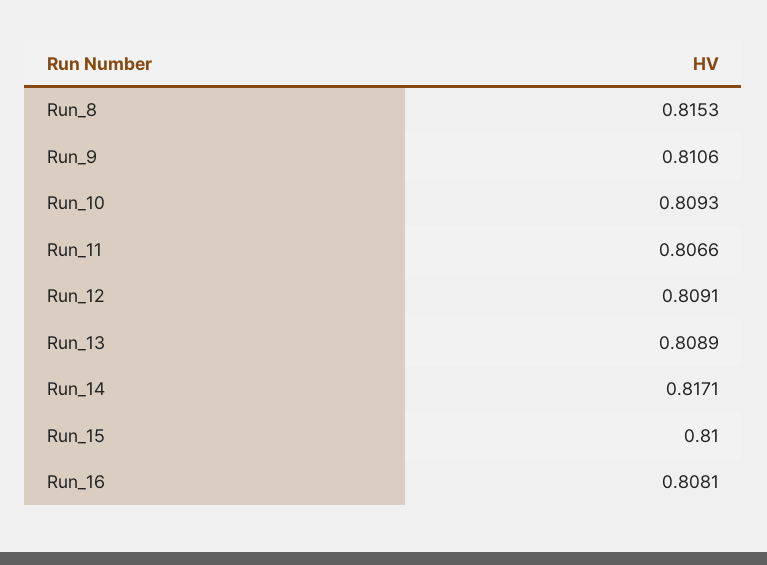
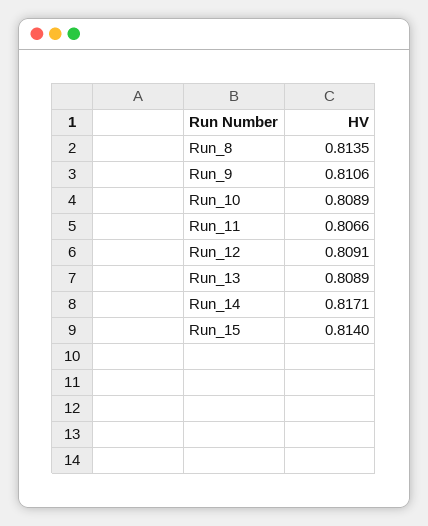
Run_8: 0.8153 -> 0.8135
Run_10: 0.8093 -> 0.8089
Run_15: 0.81 -> 0.814
Run_16: 0.8081 -> none

